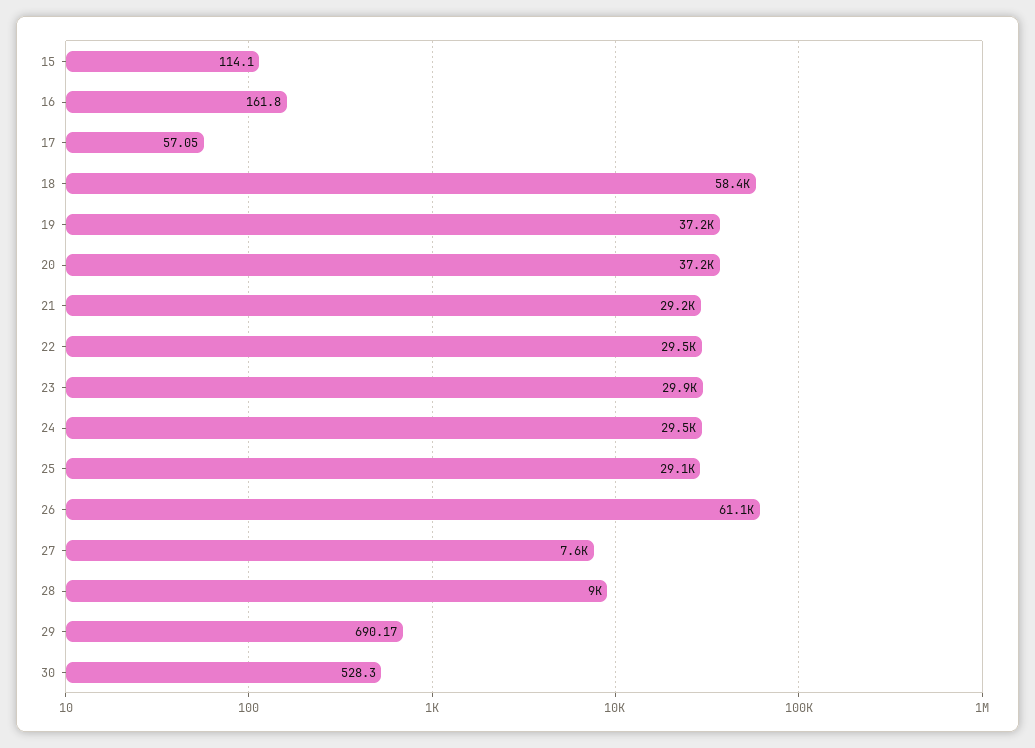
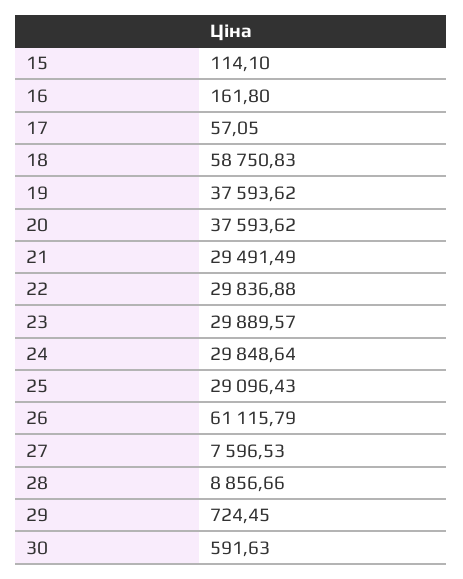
18: 58400 -> 58750.83
19: 37200 -> 37593.62
20: 37200 -> 37593.62
21: 29200 -> 29491.49
22: 29500 -> 29836.88
24: 29500 -> 29848.64
28: 9000 -> 8856.66
29: 690.17 -> 724.45
30: 528.3 -> 591.63

